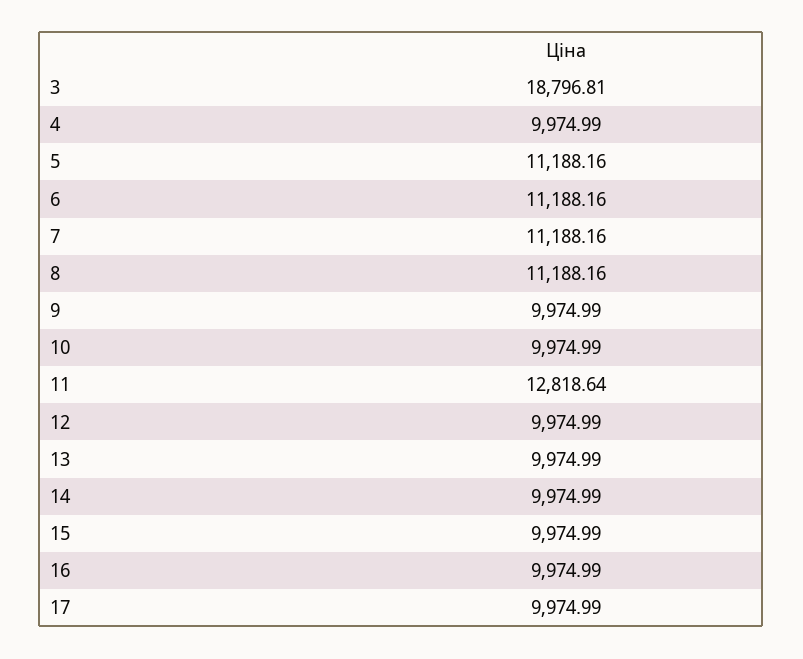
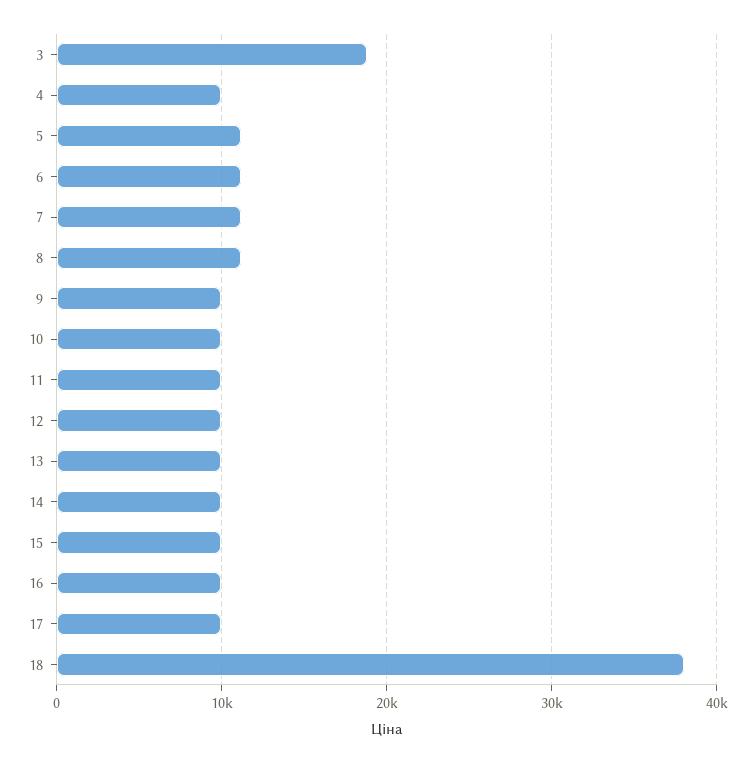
11: 12818.64 -> 10000
18: none -> 38000

